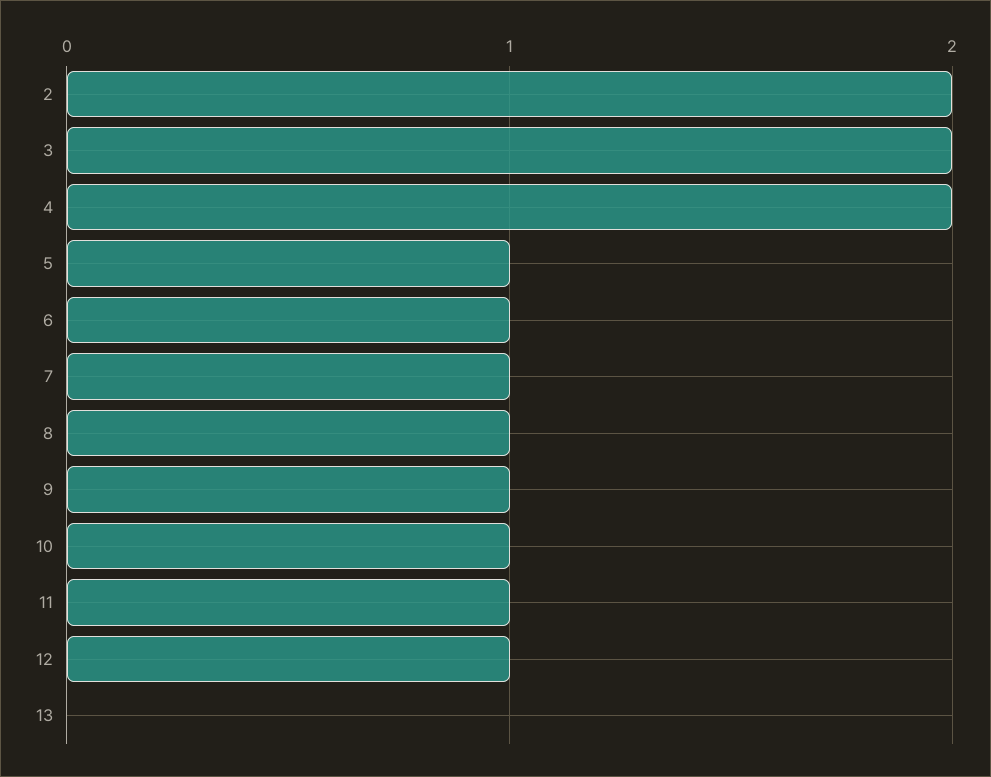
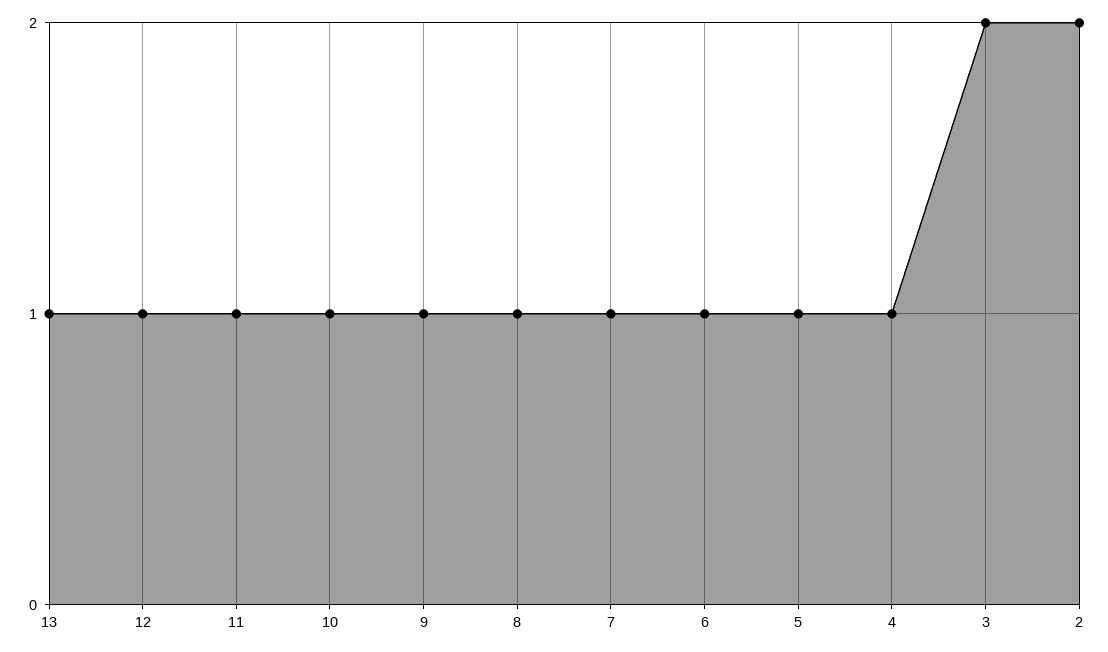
4: 2 -> 1
13: 0 -> 1

